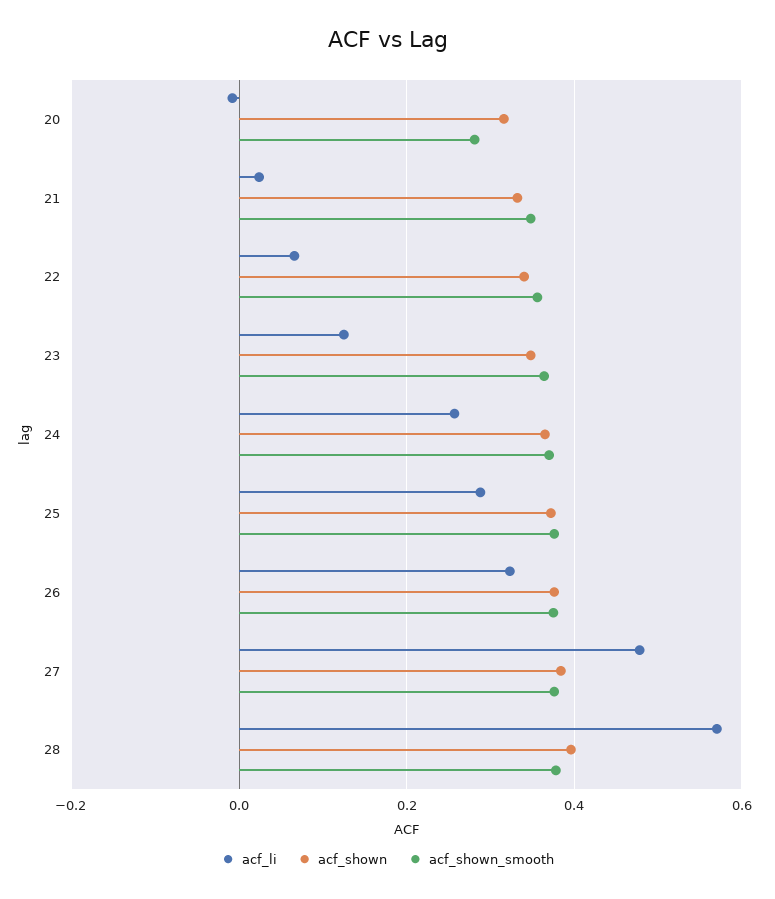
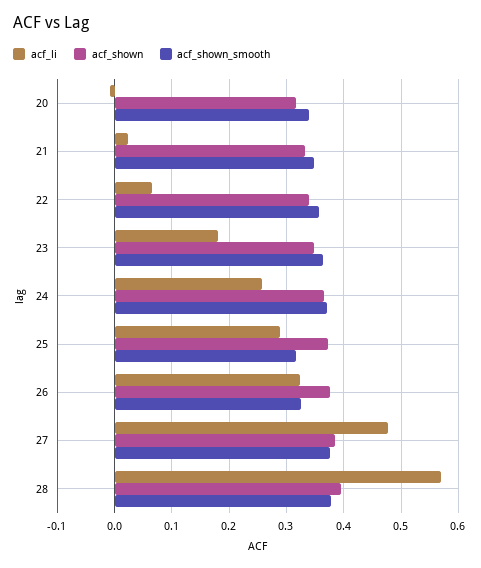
acf_shown_smooth, 20: 0.28 -> 0.34
acf_li, 23: 0.12 -> 0.18
acf_shown_smooth, 25: 0.38 -> 0.32
acf_shown_smooth, 26: 0.38 -> 0.32

